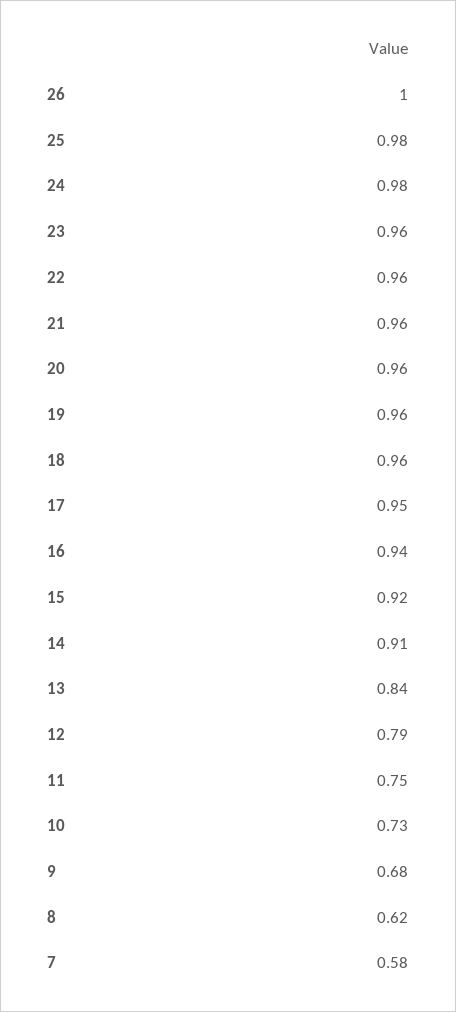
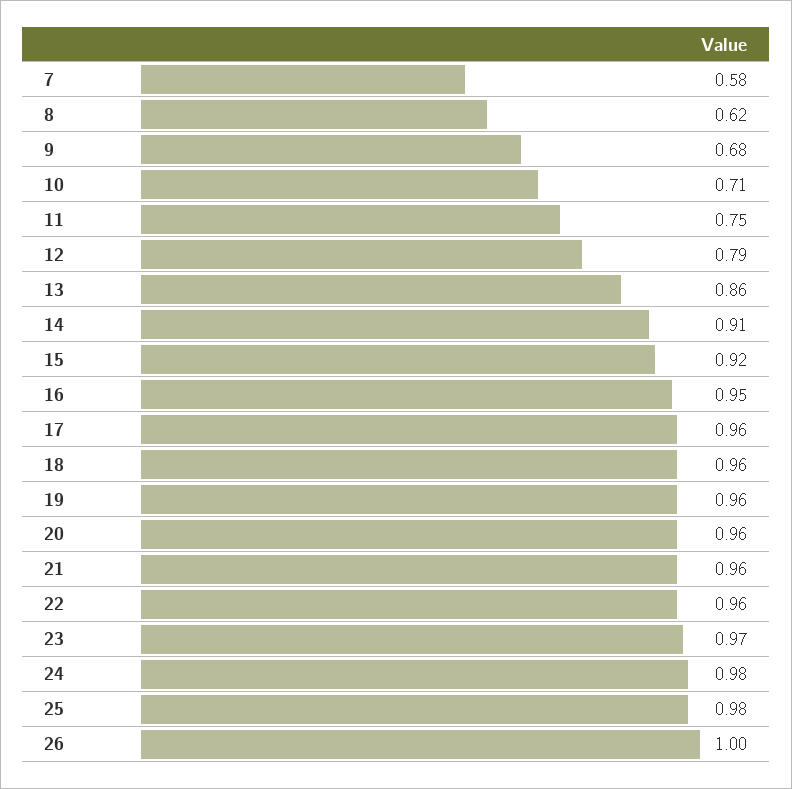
23: 0.96 -> 0.97
17: 0.95 -> 0.96
16: 0.94 -> 0.95
13: 0.84 -> 0.86
10: 0.73 -> 0.71

